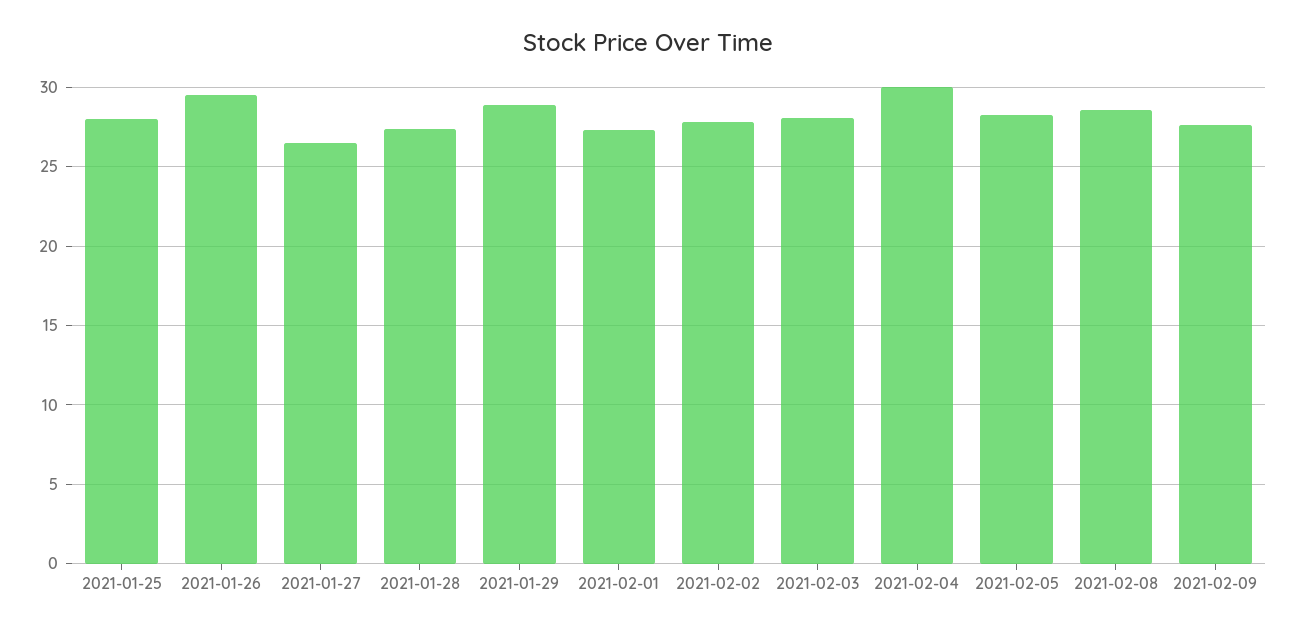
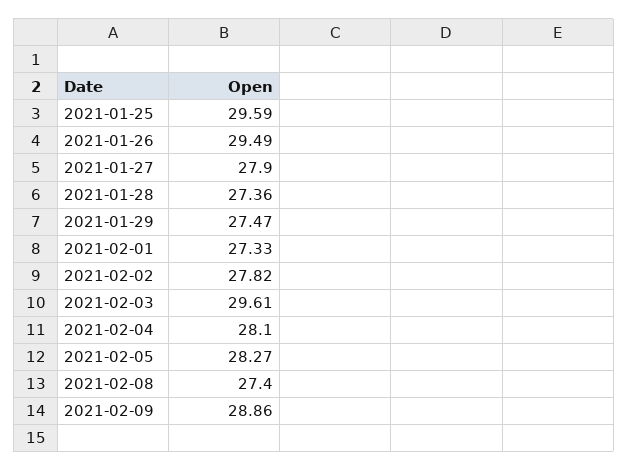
2021-01-25: 28 -> 29.59
2021-01-27: 26.5 -> 27.9
2021-01-29: 29 -> 27.47
2021-02-03: 28 -> 29.61
2021-02-04: 30 -> 28.1
2021-02-08: 28.5 -> 27.4
2021-02-09: 27.5 -> 28.86

